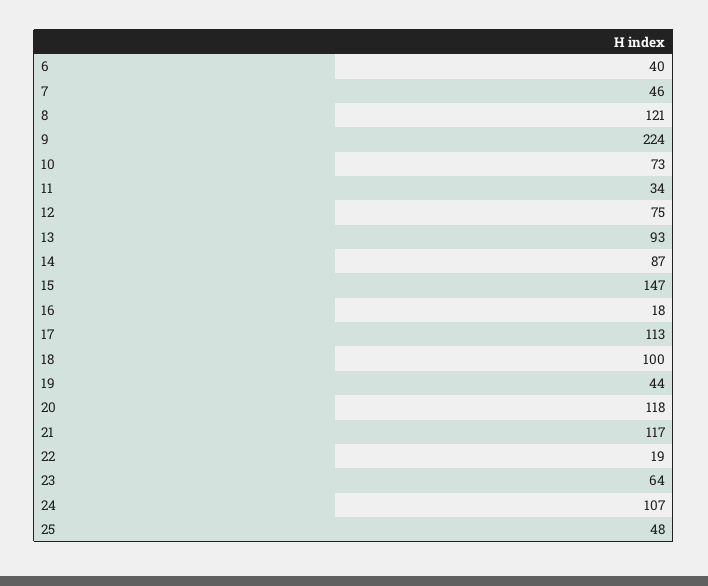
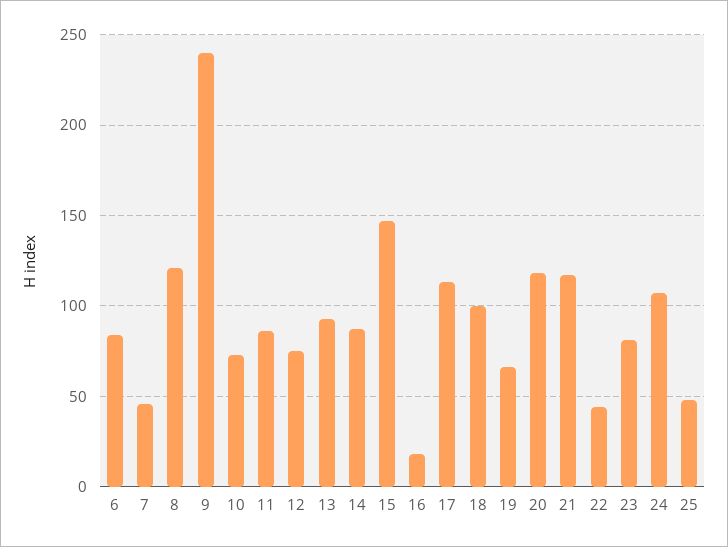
6: 40 -> 85
9: 224 -> 240
11: 34 -> 85
19: 44 -> 65
22: 19 -> 45
23: 64 -> 80

